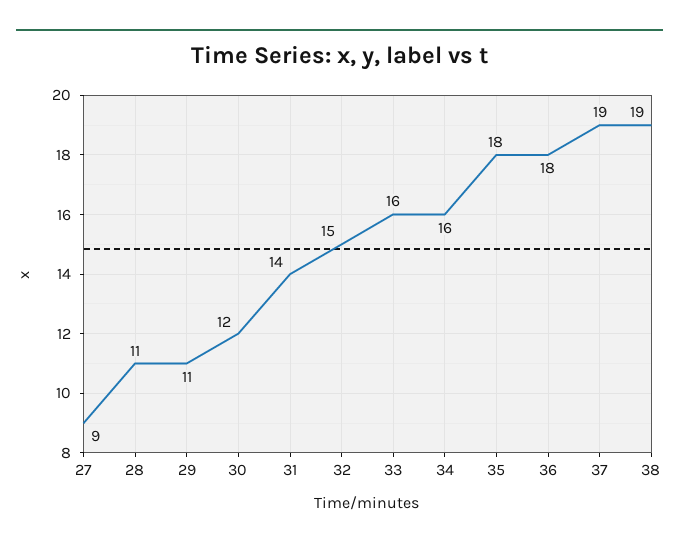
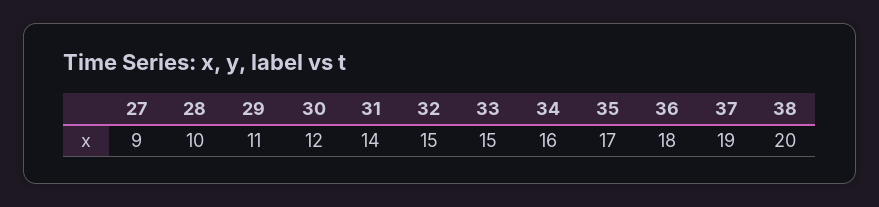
28: 11 -> 10
33: 16 -> 15
35: 18 -> 17
38: 19 -> 20

